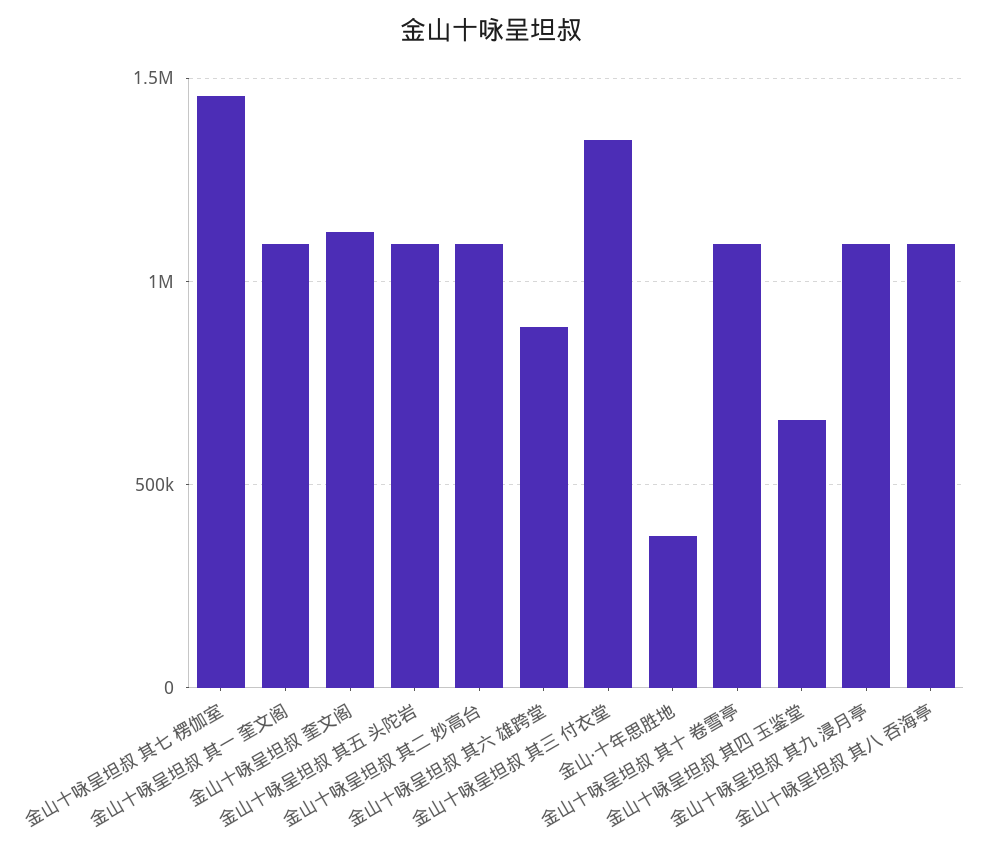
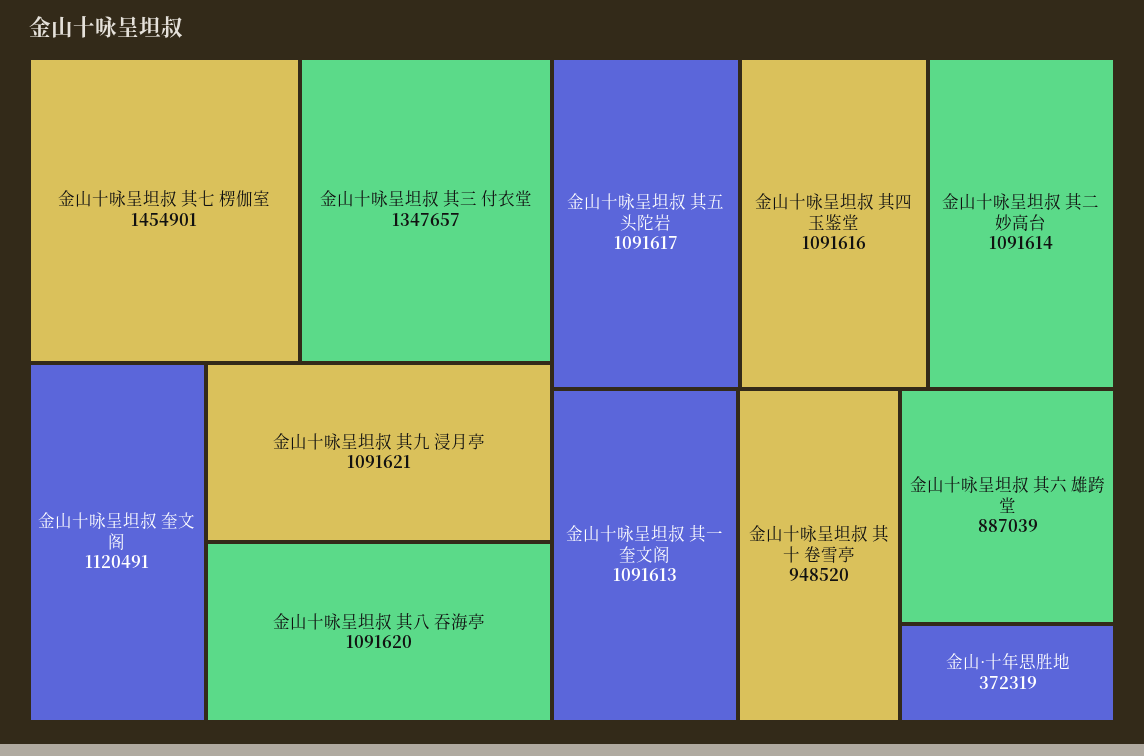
金山十咏呈坦叔 其十 卷雪亭: 1100000 -> 948520
金山十咏呈坦叔 其四 玉鉴堂: 650000 -> 1091616

